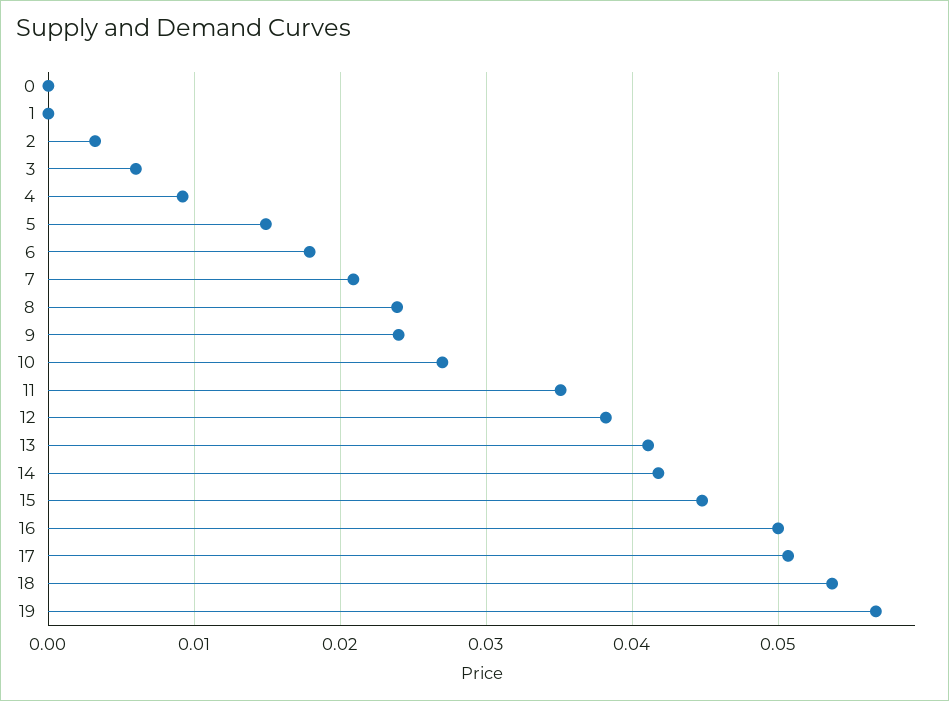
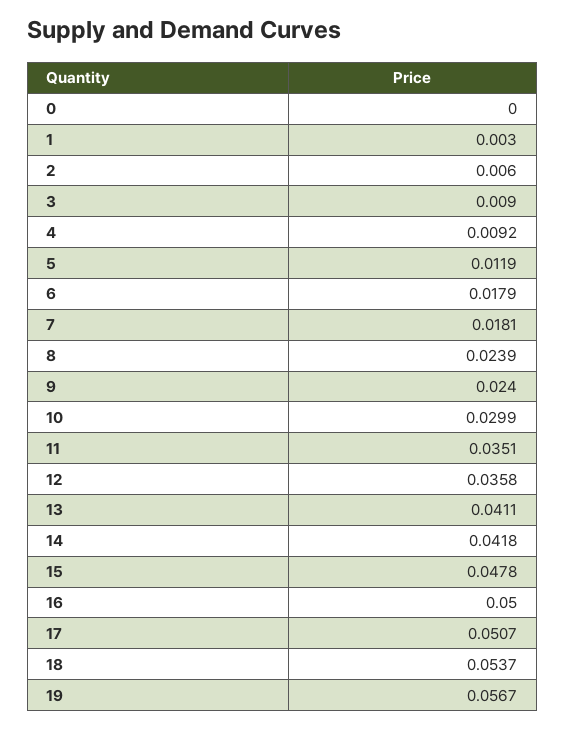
1: 0 -> 0.003
2: 0.003 -> 0.006
3: 0.006 -> 0.009
5: 0.015 -> 0.0119
7: 0.021 -> 0.0181
10: 0.027 -> 0.0299
12: 0.038 -> 0.0358
15: 0.045 -> 0.0478

